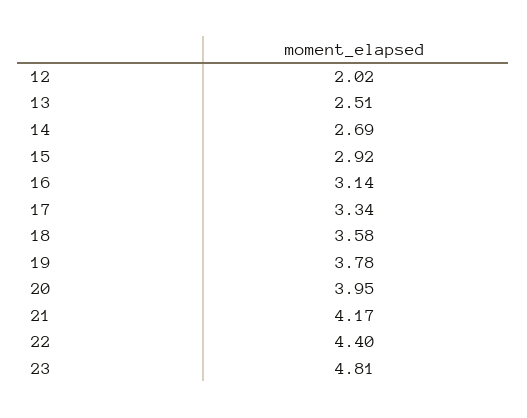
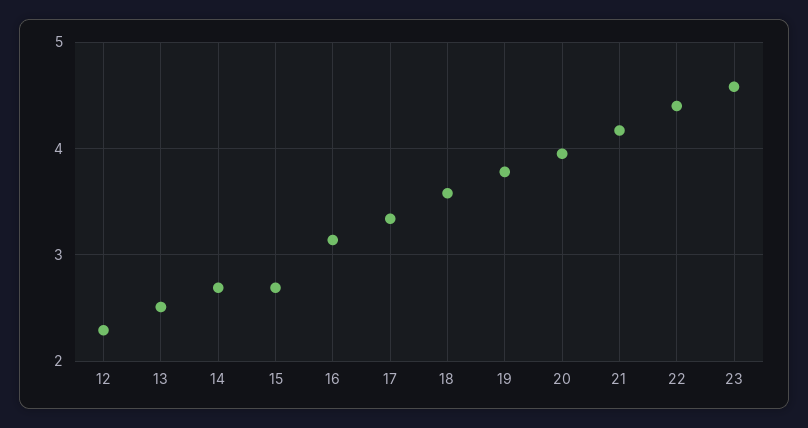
12: 2.02 -> 2.3
15: 2.92 -> 2.7
23: 4.81 -> 4.6

